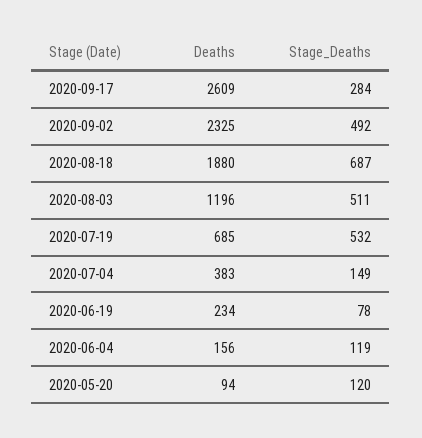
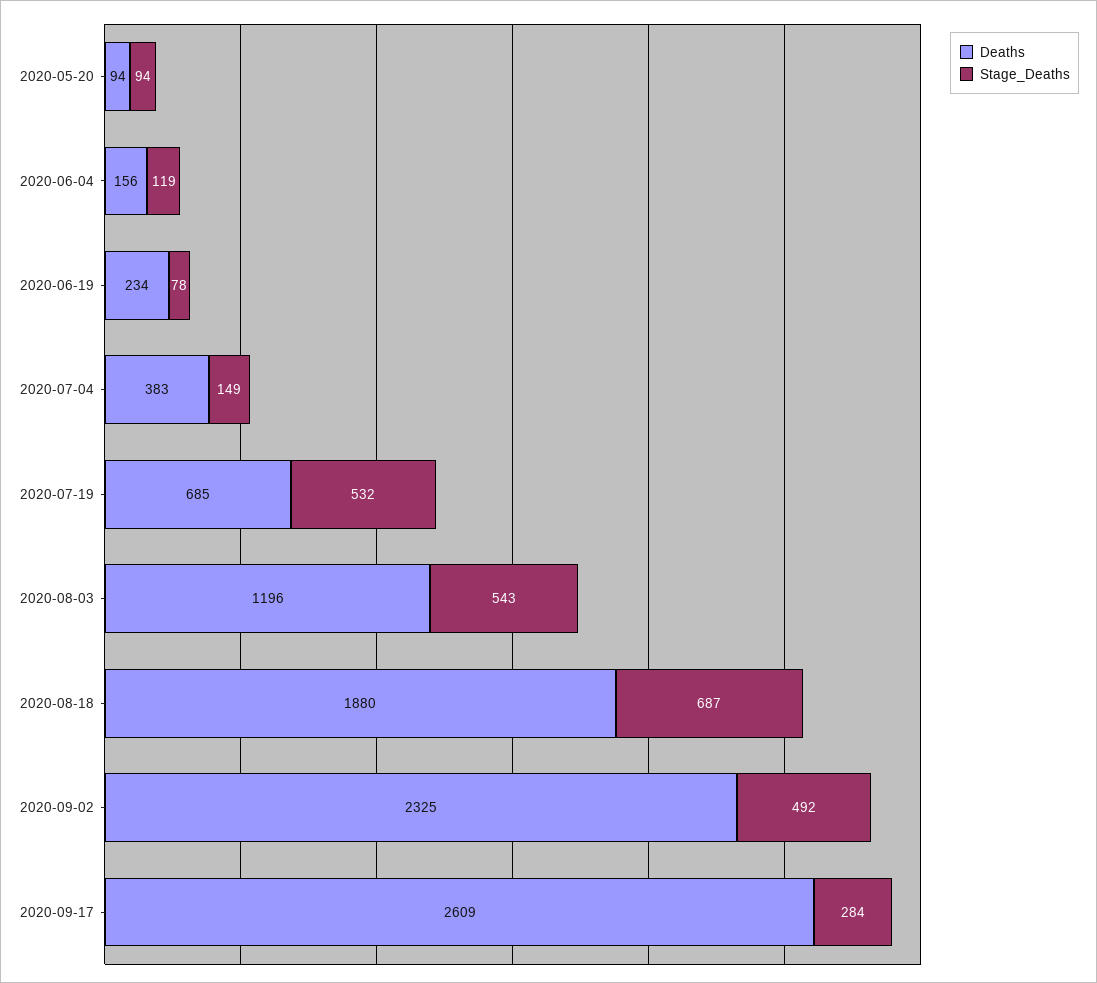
Stage_Deaths, 2020-08-03: 511 -> 543
Stage_Deaths, 2020-05-20: 120 -> 94

